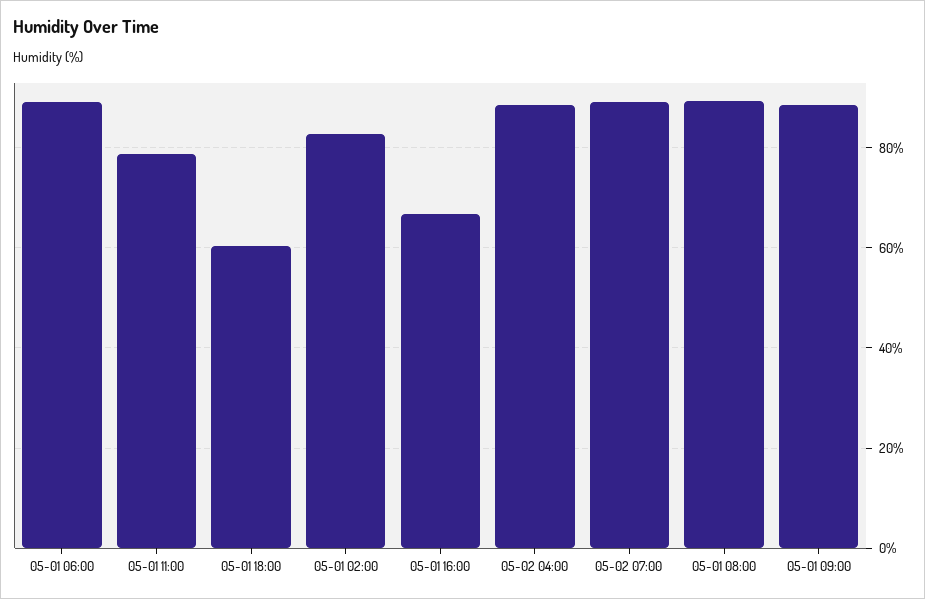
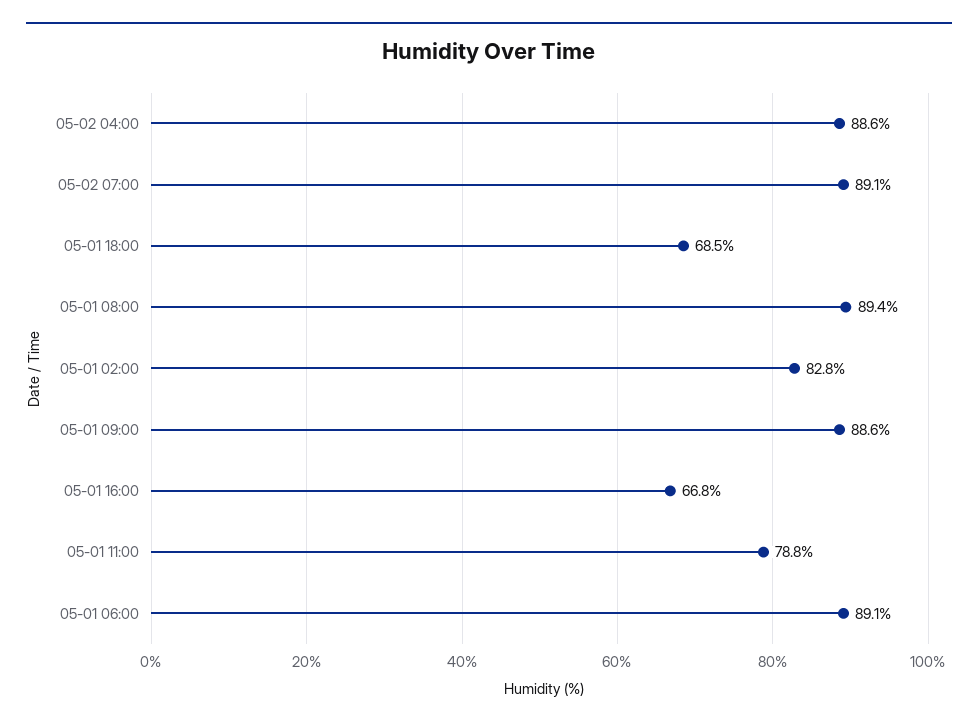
05-01 18:00: 60 -> 68.5

